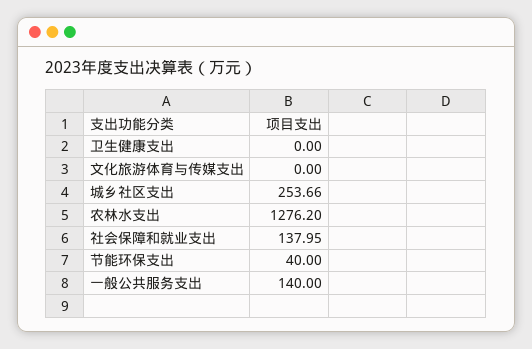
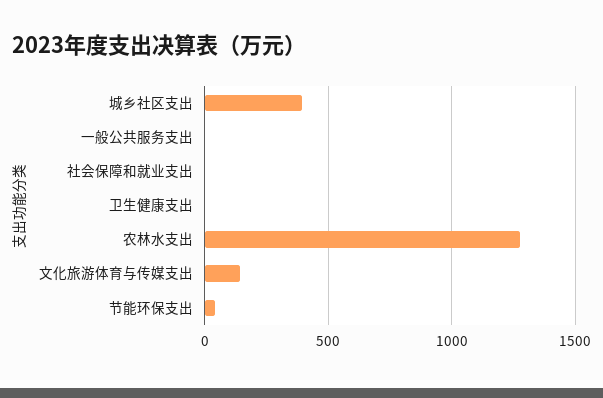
文化旅游体育与传媒支出: 0 -> 150
城乡社区支出: 253.66 -> 400
社会保障和就业支出: 137.95 -> 0
一般公共服务支出: 140 -> 0

